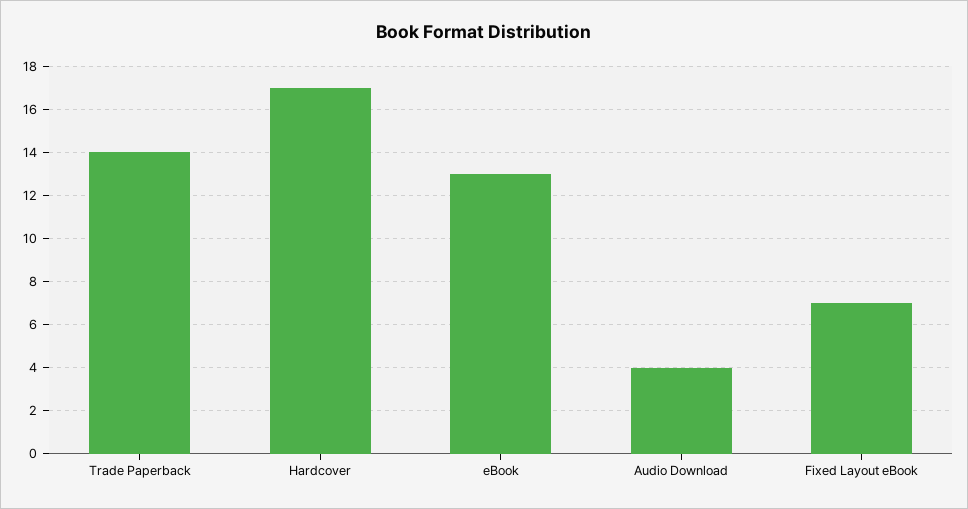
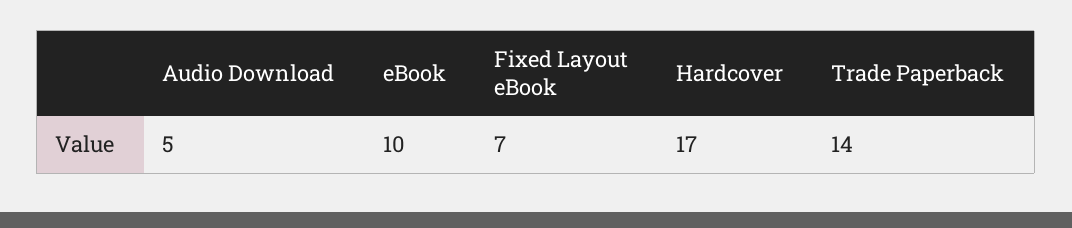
eBook: 13 -> 10
Audio Download: 4 -> 5

